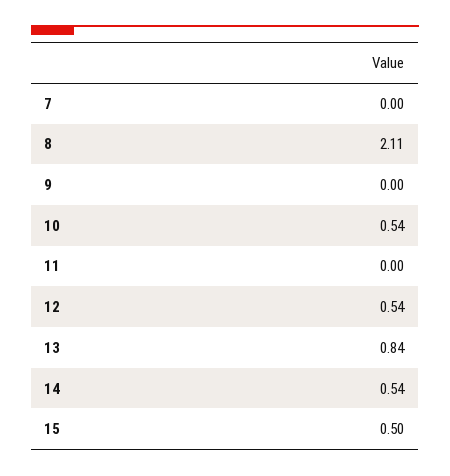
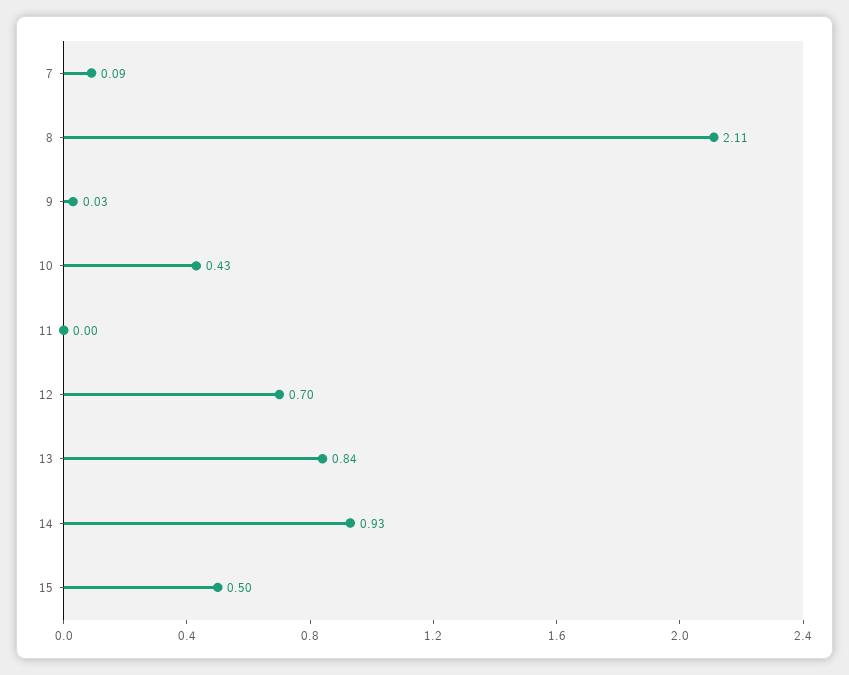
7: 0 -> 0.09
9: 0 -> 0.03
10: 0.54 -> 0.43
12: 0.54 -> 0.7
14: 0.54 -> 0.93

